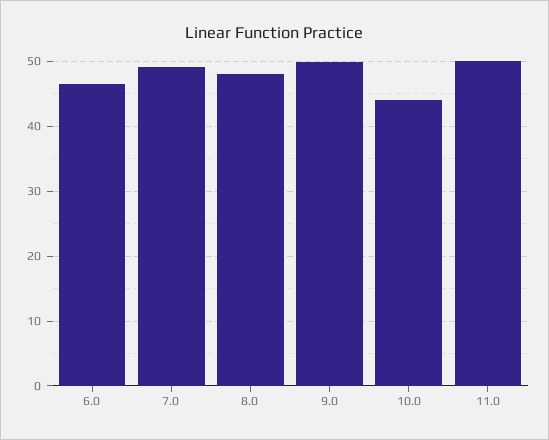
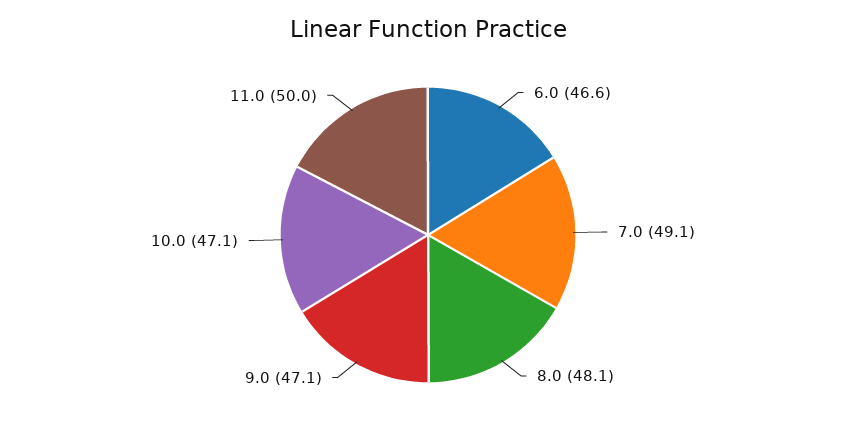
9.0: 50 -> 47.1
10.0: 44 -> 47.1

